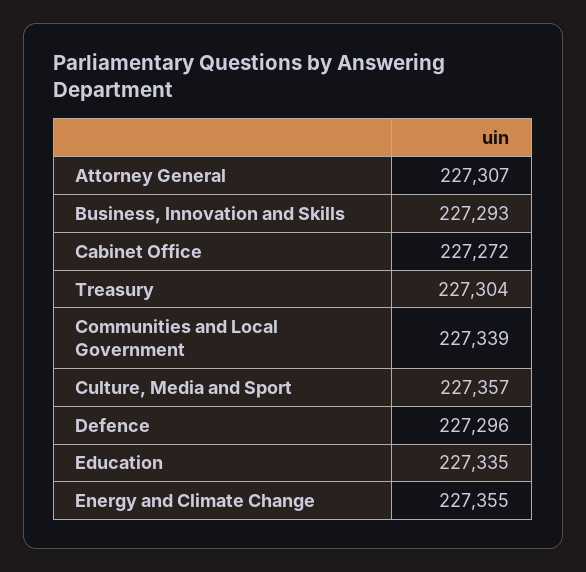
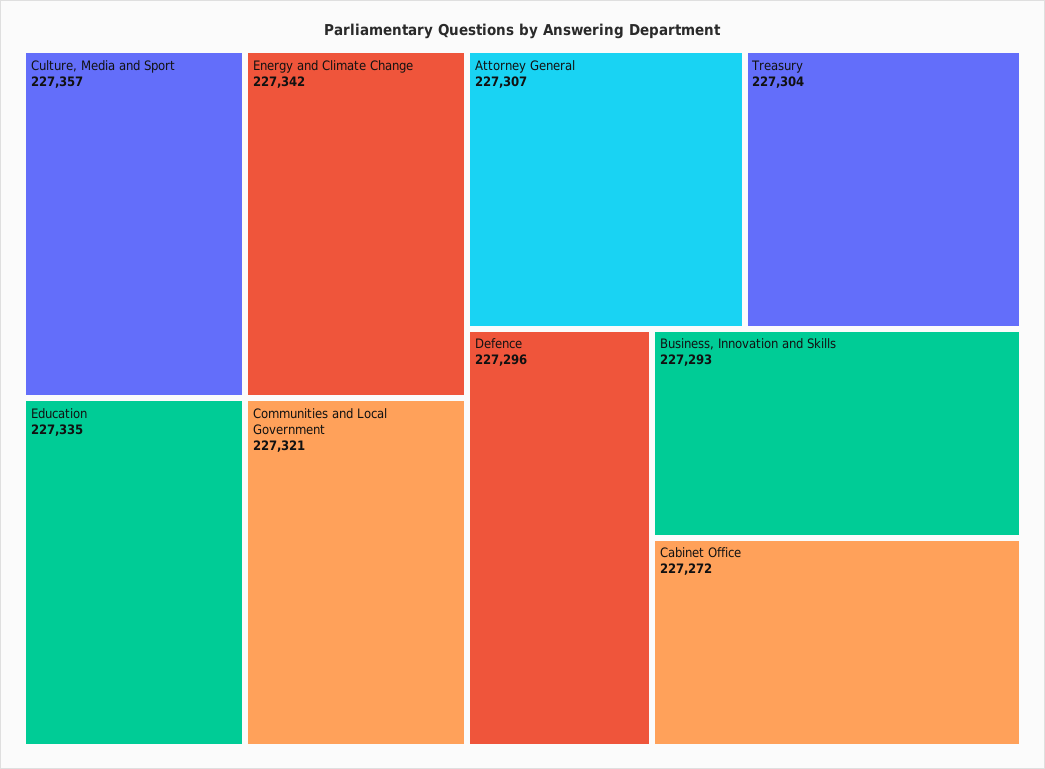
Communities and Local Government: 227339 -> 227321
Energy and Climate Change: 227355 -> 227342

